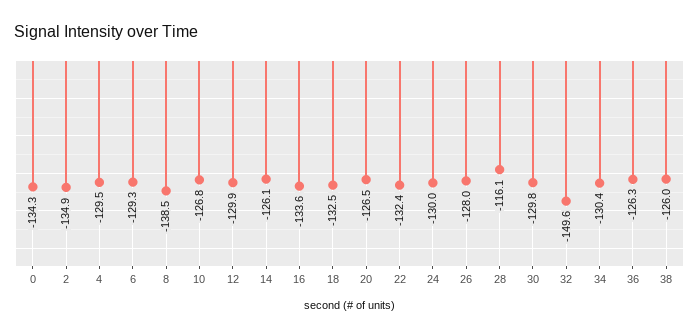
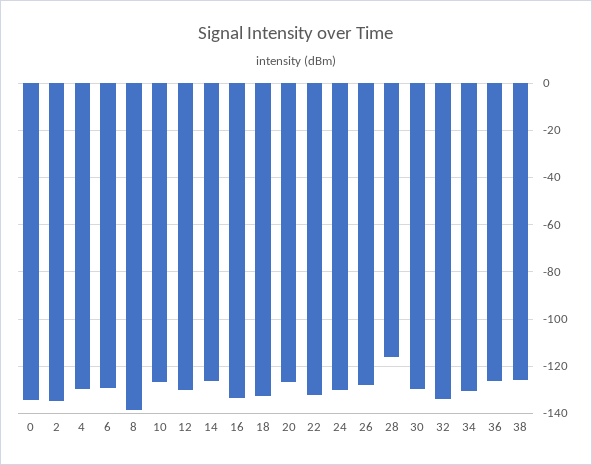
32: -149.6 -> -135

